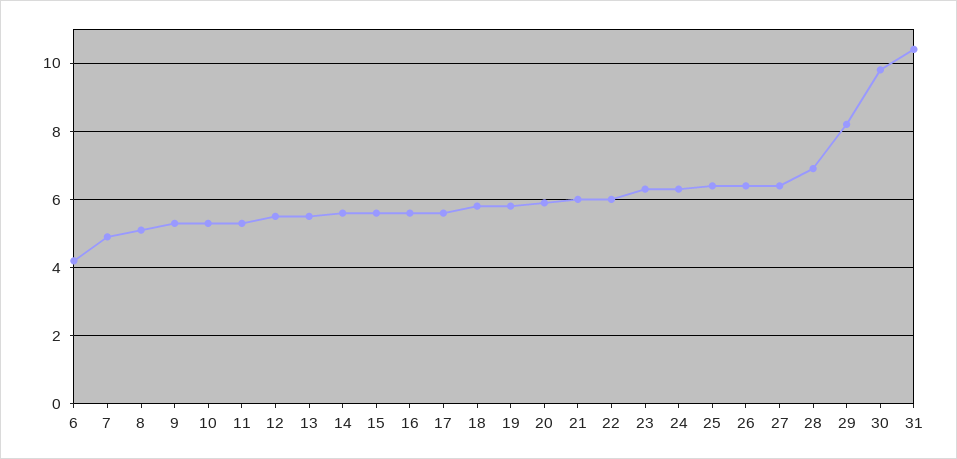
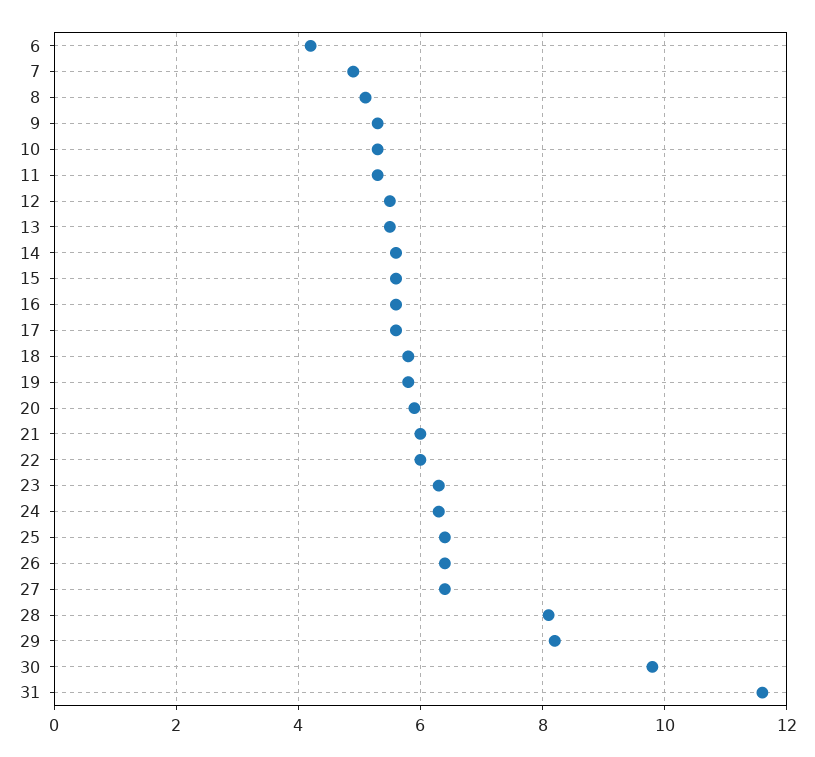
28: 7 -> 8
31: 10.5 -> 11.5

